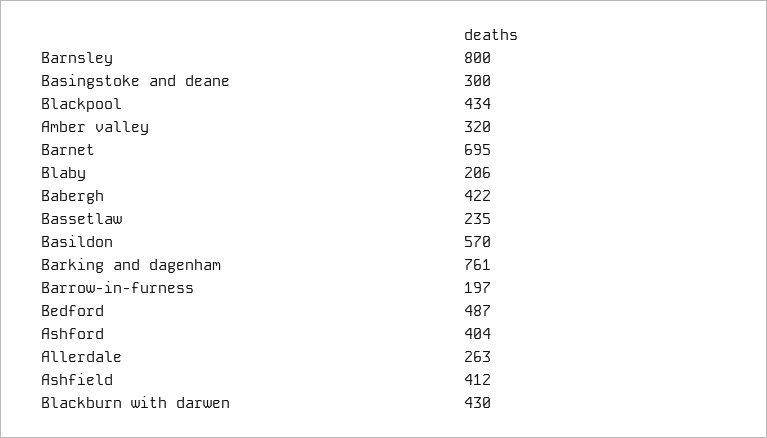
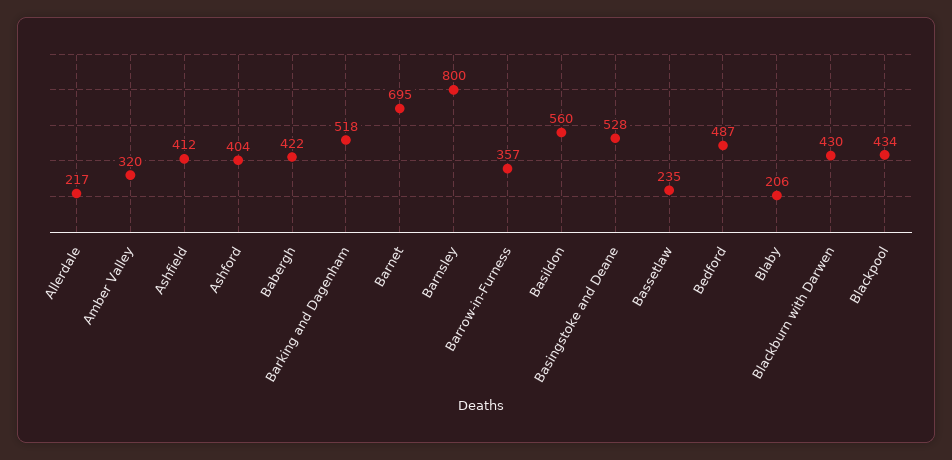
Basingstoke and deane: 300 -> 528
Basildon: 570 -> 560
Barking and dagenham: 761 -> 518
Barrow-in-furness: 197 -> 357
Allerdale: 263 -> 217

